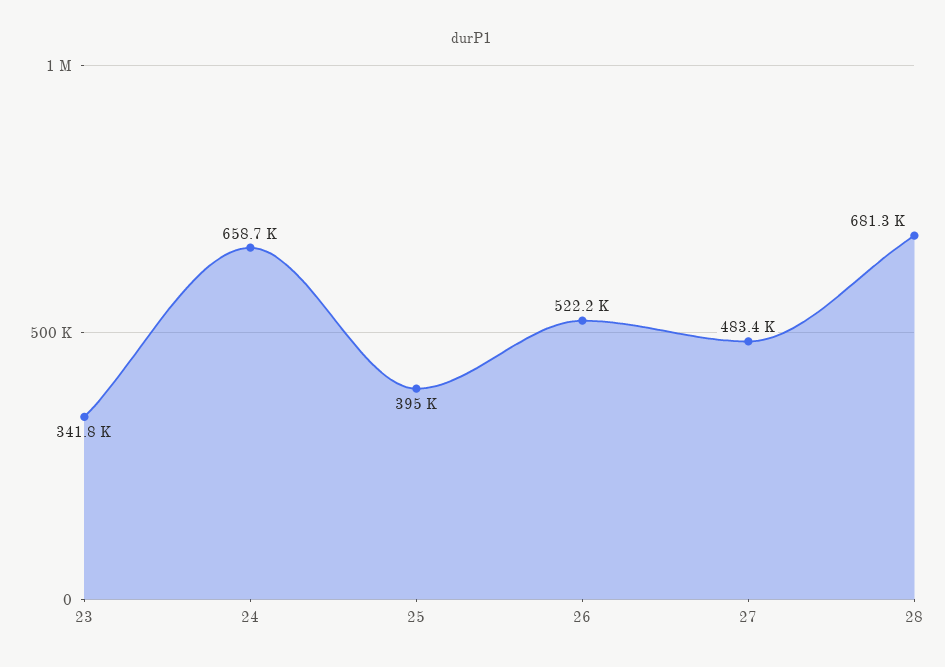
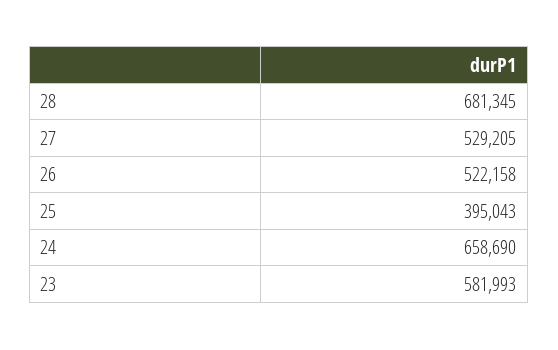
23: 341800 -> 581993
27: 483400 -> 529205

